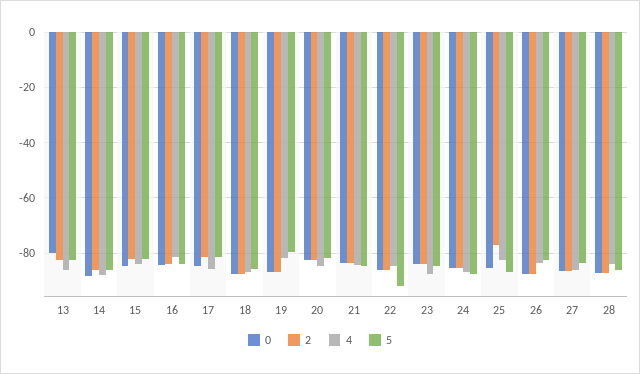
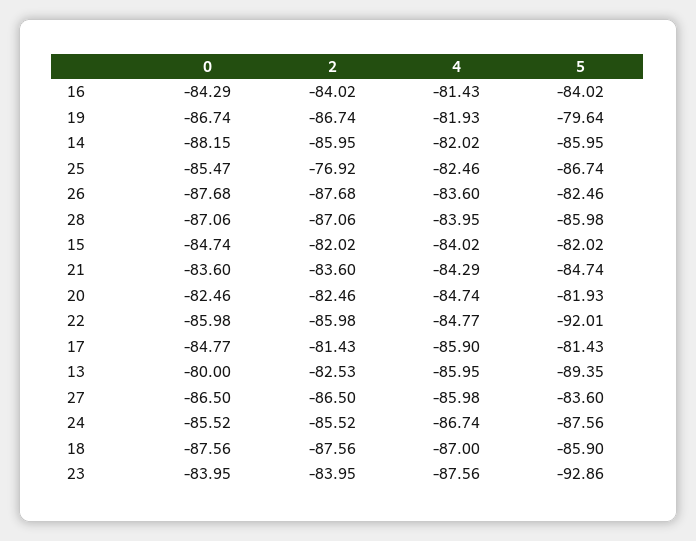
5, 13: -82.5 -> -89.35
4, 14: -87.5 -> -82.02
5, 23: -85 -> -92.86

